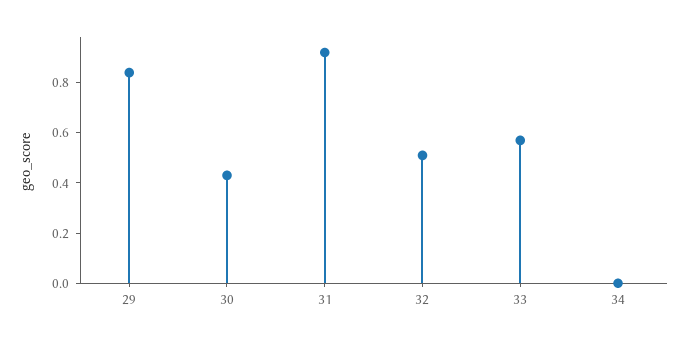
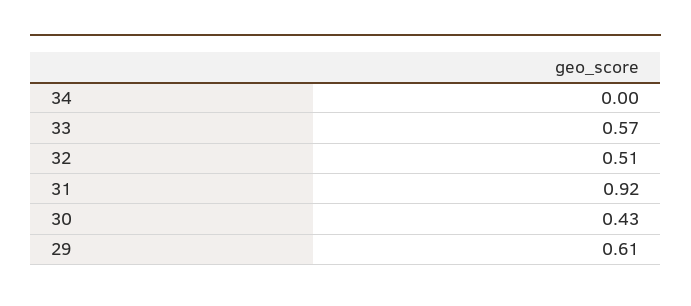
29: 0.85 -> 0.61

